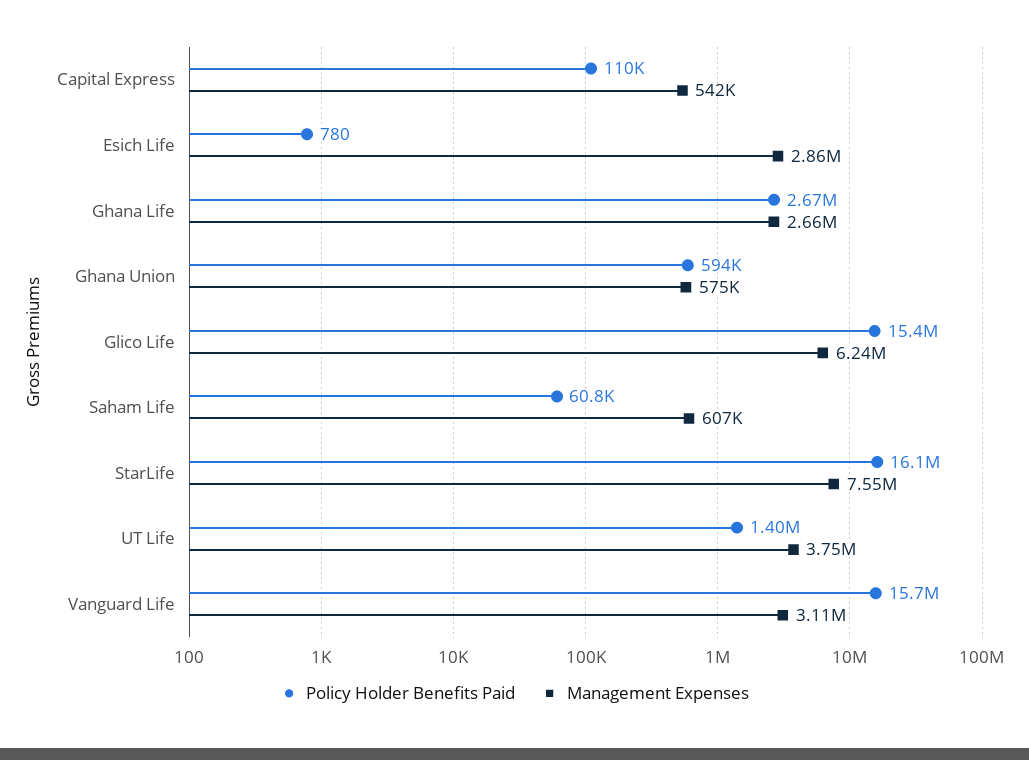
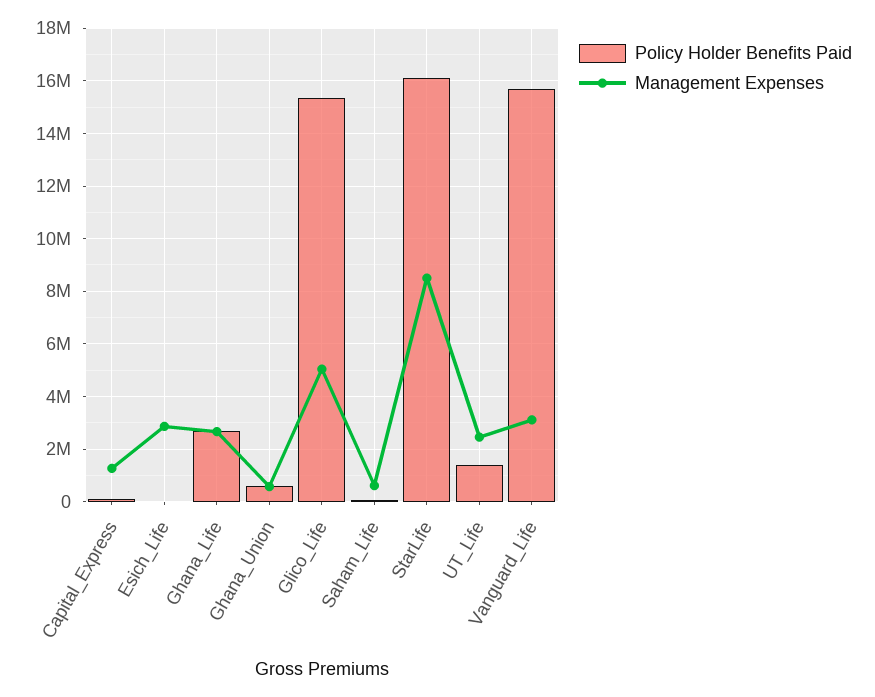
Management Expenses, Capital Express: 542000 -> 1250000
Management Expenses, Glico Life: 6240000 -> 5000000
Management Expenses, StarLife: 7550000 -> 8500000
Management Expenses, UT Life: 3750000 -> 2500000

